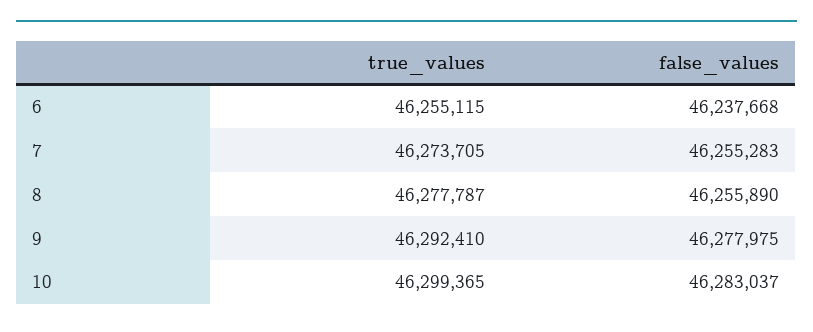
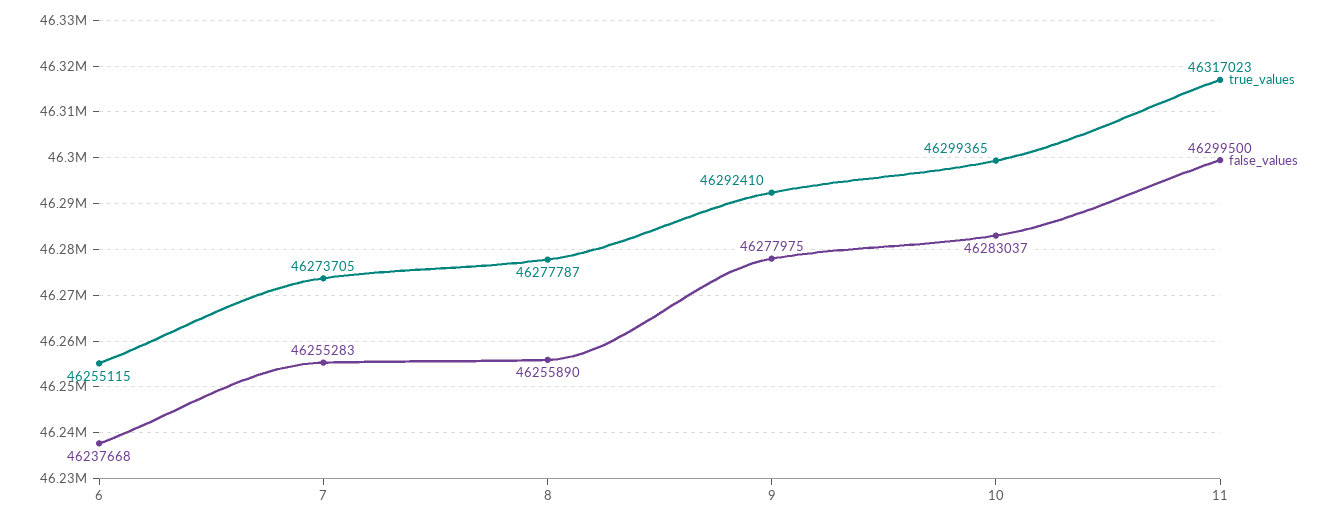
true_values, 11: none -> 46317023
false_values, 11: none -> 46299500

